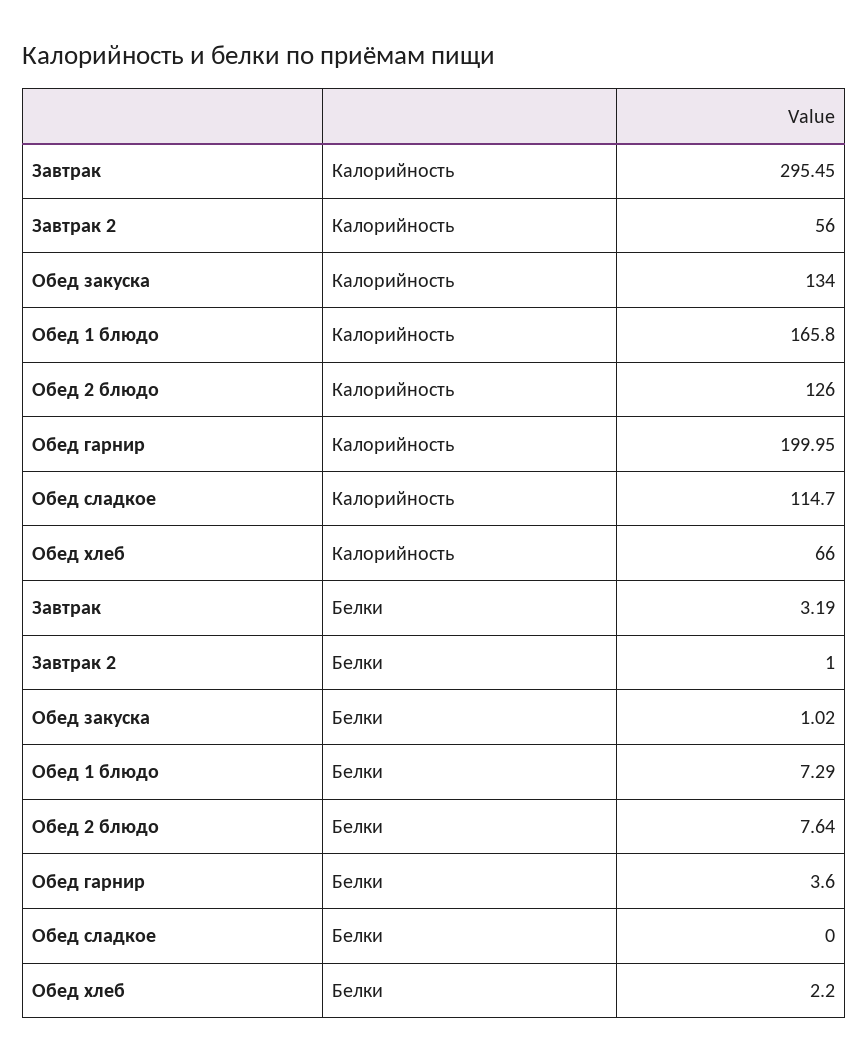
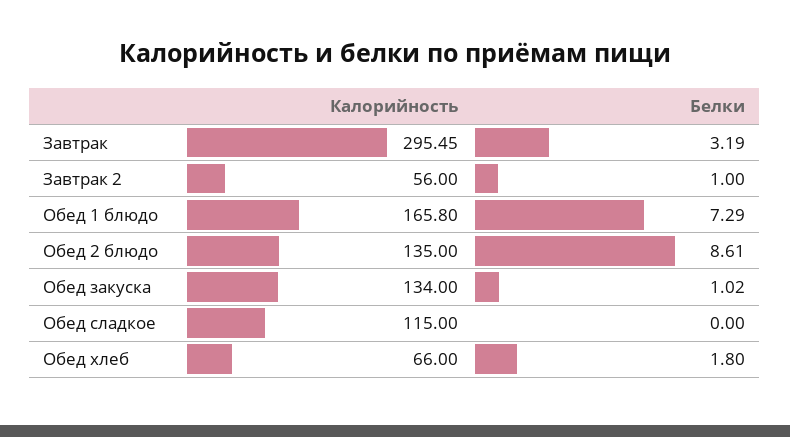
Обед 2 блюдо, Калорийность: 126 -> 135
Обед гарнир, Калорийность: 199.95 -> none
Обед сладкое, Калорийность: 114.7 -> 115
Обед 2 блюдо, Белки: 7.64 -> 8.61
Обед гарнир, Белки: 3.6 -> none
Обед хлеб, Белки: 2.2 -> 1.8

